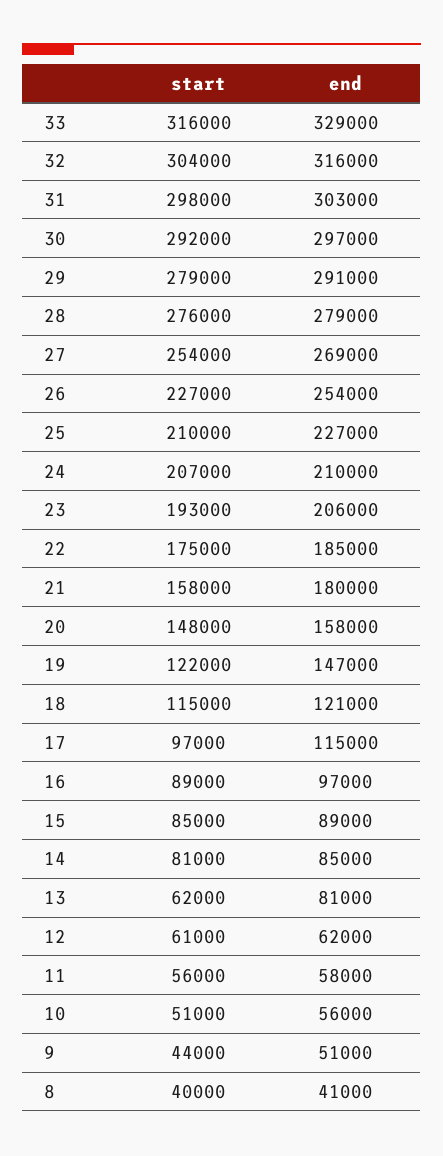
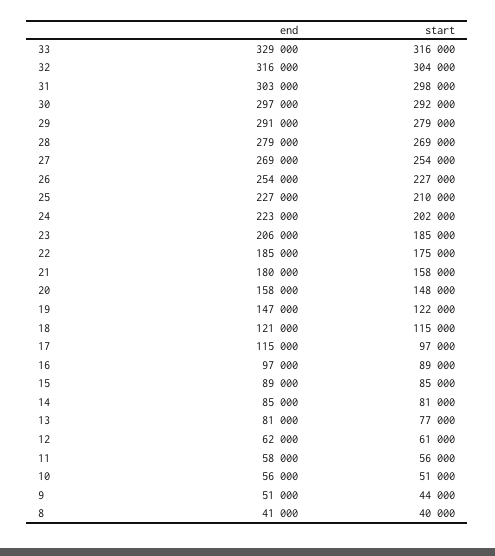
start, 28: 276000 -> 269000
start, 24: 207000 -> 202000
end, 24: 210000 -> 223000
start, 23: 193000 -> 185000
start, 13: 62000 -> 77000

